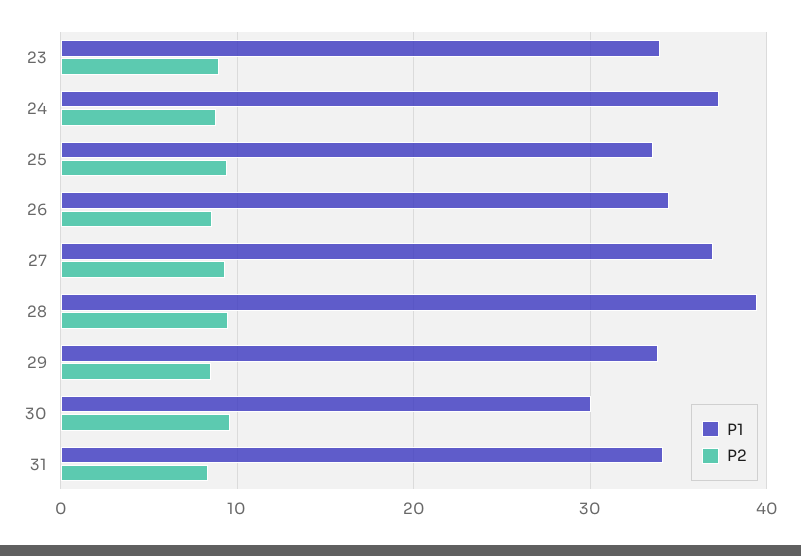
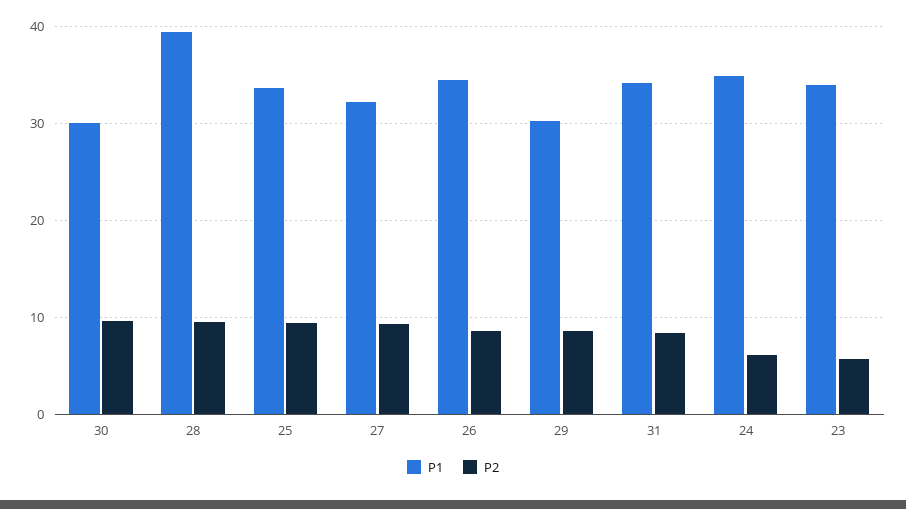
P2, 23: 9 -> 6
P1, 24: 37 -> 35
P2, 24: 9 -> 6
P1, 27: 37 -> 32
P1, 29: 34 -> 30

